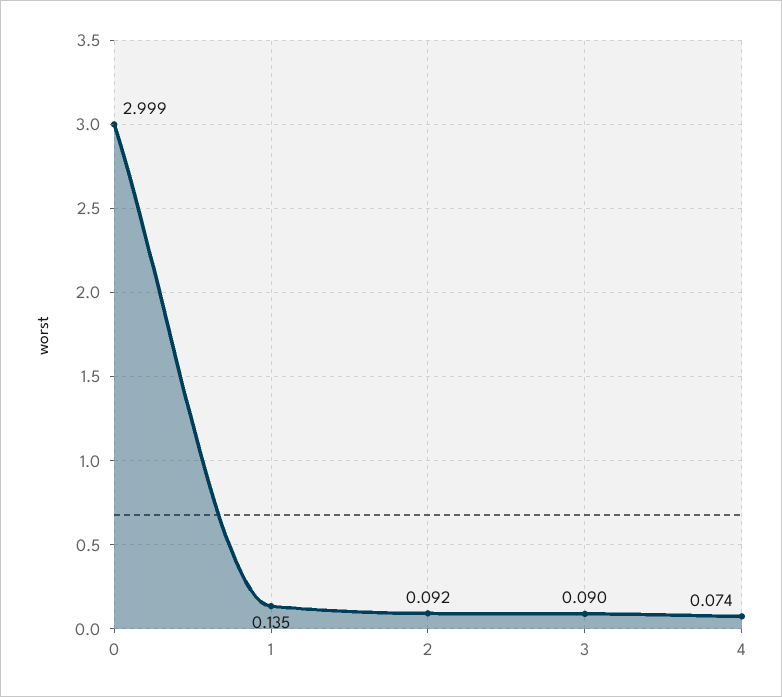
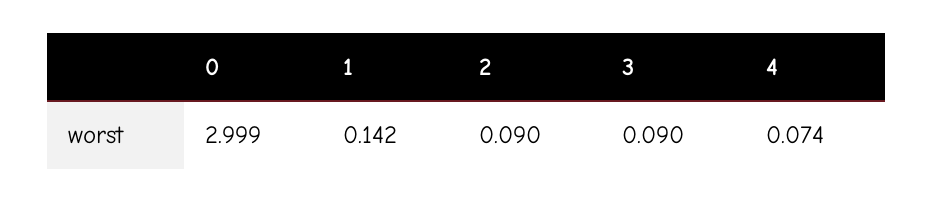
1: 0.135 -> 0.142
2: 0.092 -> 0.09

